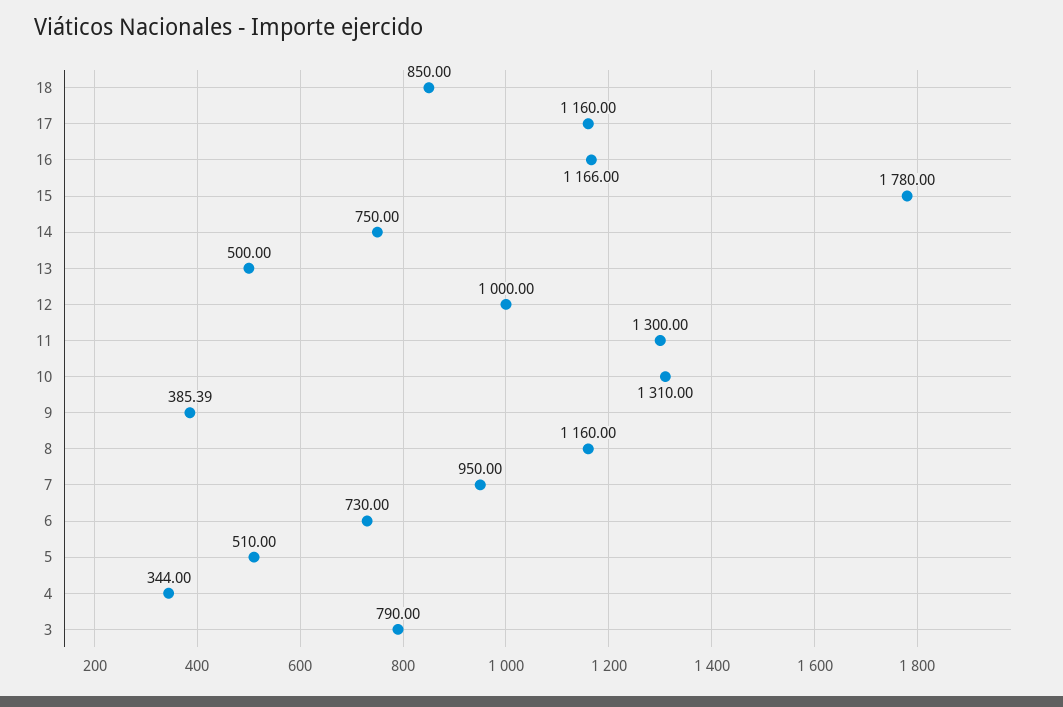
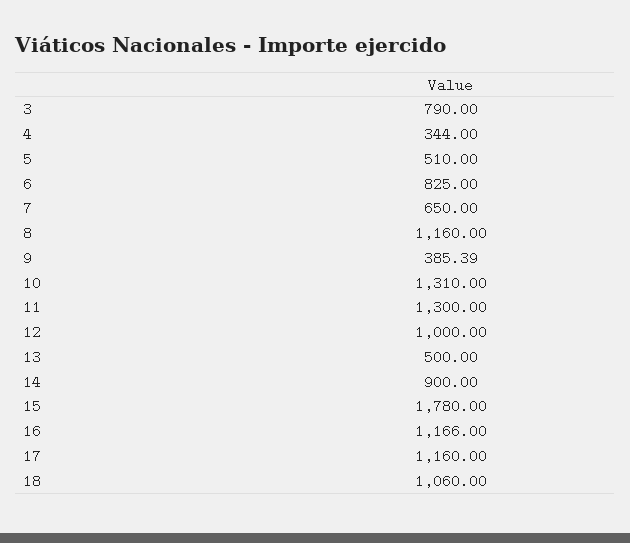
18: 850 -> 1060
14: 750 -> 900
7: 950 -> 650
6: 730 -> 825

